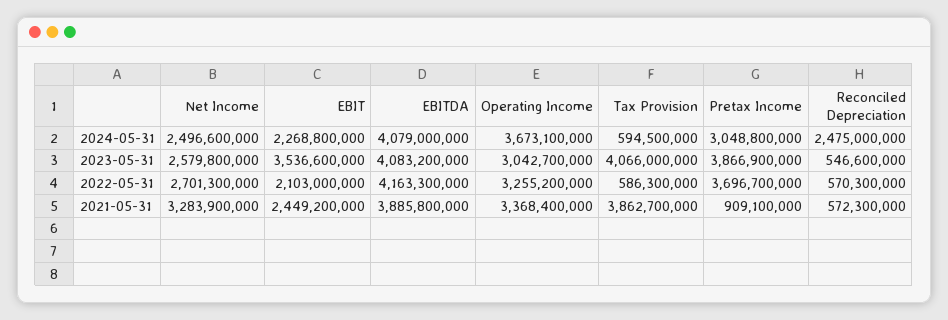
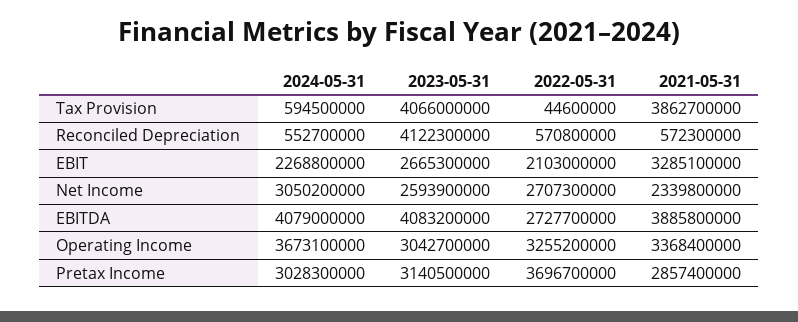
Net Income, 2024-05-31: 2496600000 -> 3050200000
Pretax Income, 2024-05-31: 3048800000 -> 3028300000
Reconciled Depreciation, 2024-05-31: 2475000000 -> 552700000
Net Income, 2023-05-31: 2579800000 -> 2593900000
EBIT, 2023-05-31: 3536600000 -> 2665300000
Pretax Income, 2023-05-31: 3866900000 -> 3140500000
Reconciled Depreciation, 2023-05-31: 546600000 -> 4122300000
Net Income, 2022-05-31: 2701300000 -> 2707300000
EBITDA, 2022-05-31: 4163300000 -> 2727700000
Tax Provision, 2022-05-31: 586300000 -> 44600000
Reconciled Depreciation, 2022-05-31: 570300000 -> 570800000
Net Income, 2021-05-31: 3283900000 -> 2339800000
EBIT, 2021-05-31: 2449200000 -> 3285100000
Pretax Income, 2021-05-31: 909100000 -> 2857400000

